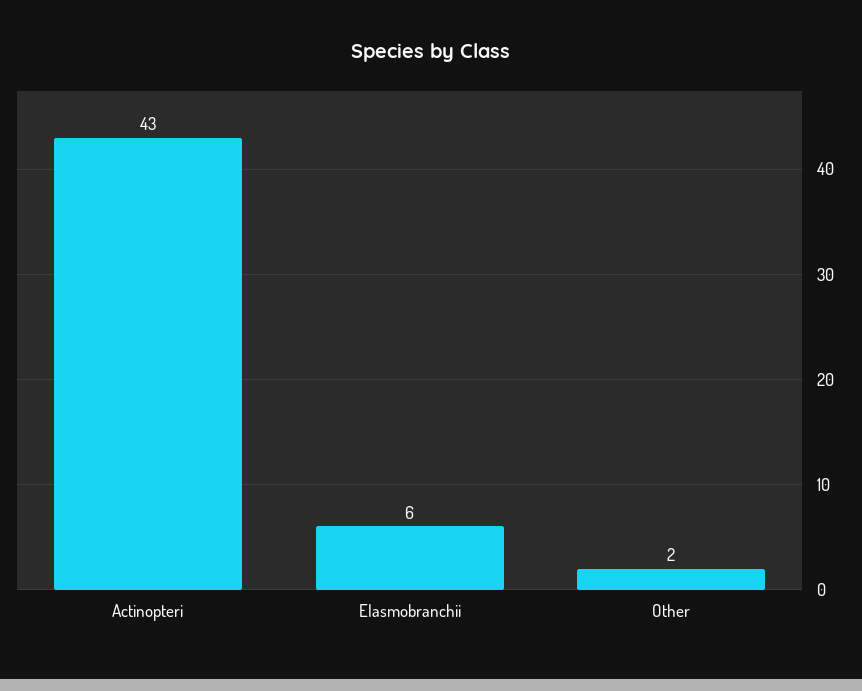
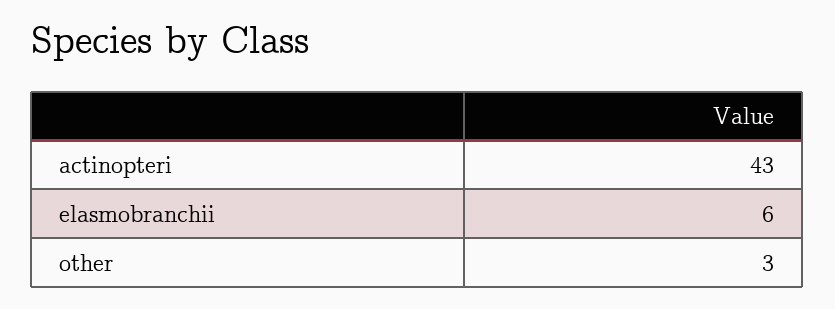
Other: 2 -> 3

